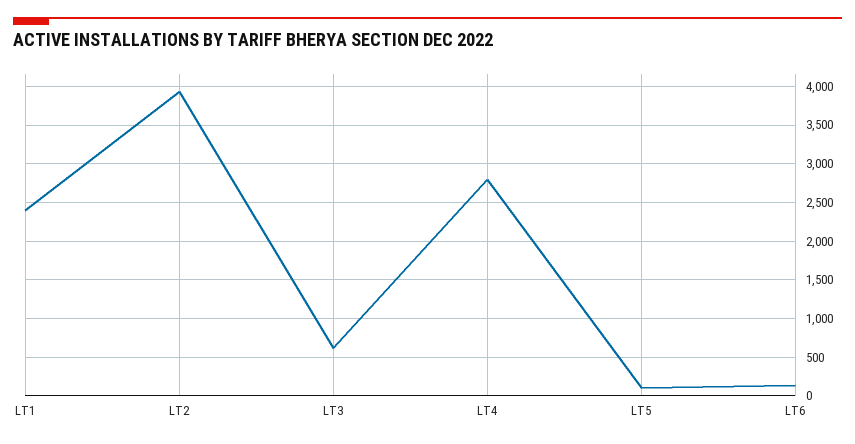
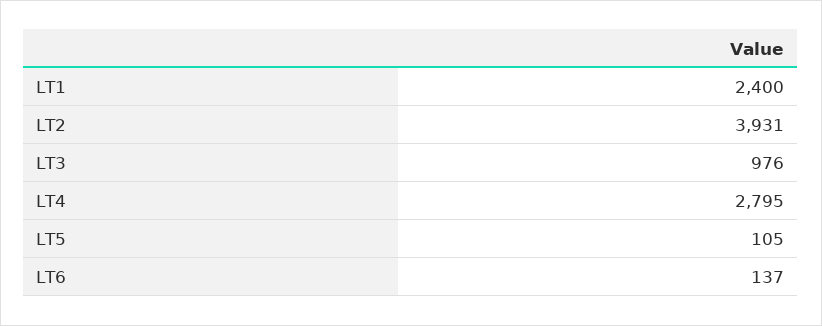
LT3: 600 -> 976

